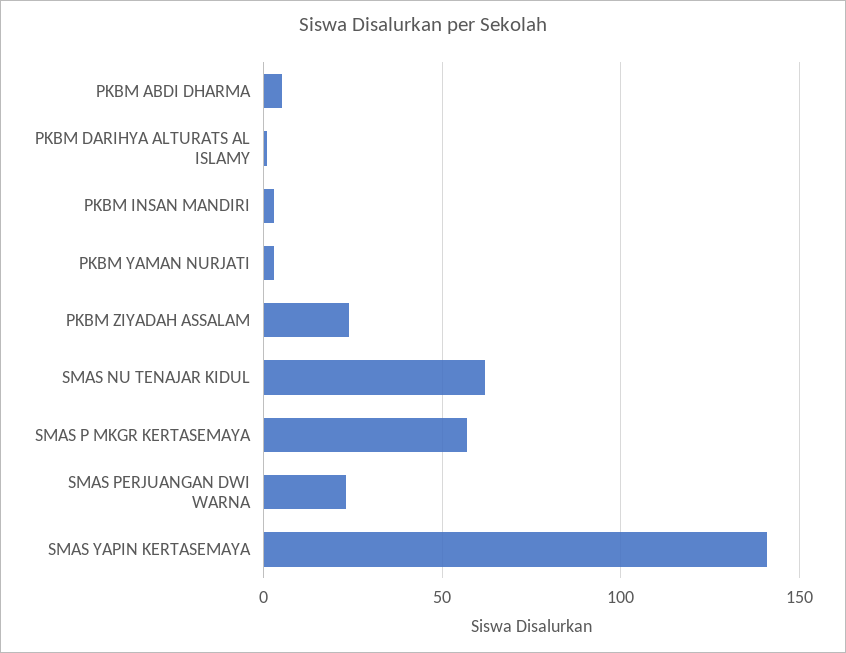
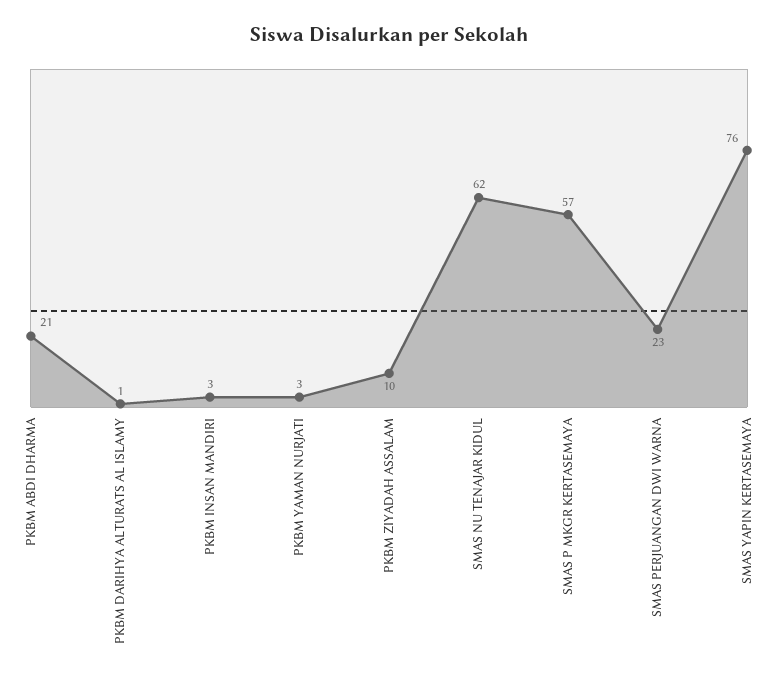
PKBM ABDI DHARMA: 5 -> 21
PKBM ZIYADAH ASSALAM: 25 -> 10
SMAS YAPIN KERTASEMAYA: 140 -> 76

